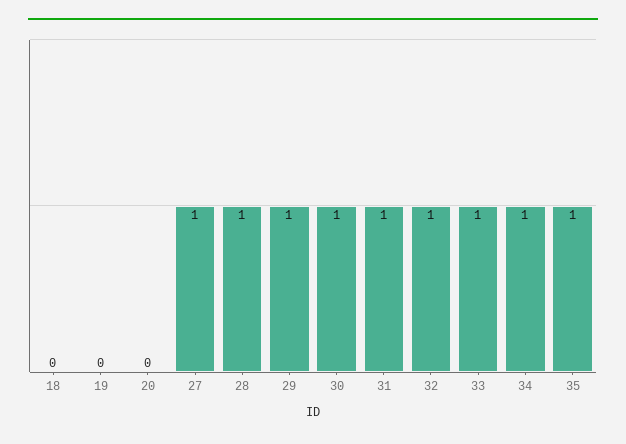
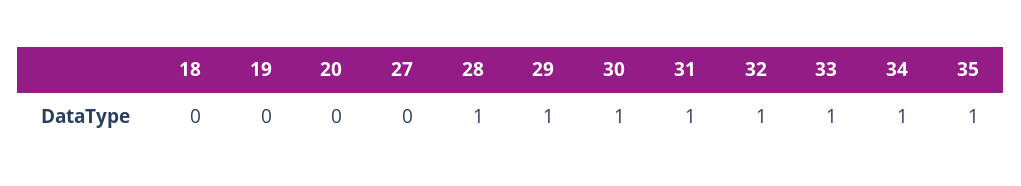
27: 1 -> 0

